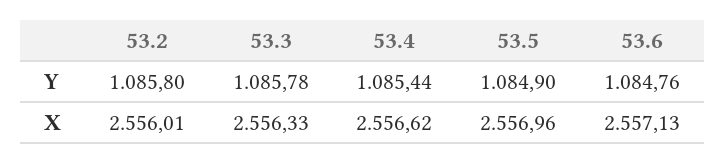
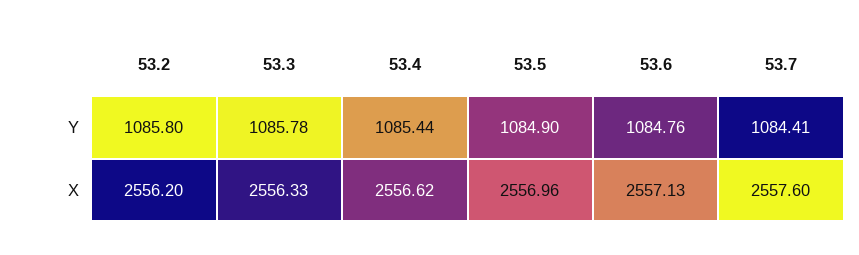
53.2, X: 2556.01 -> 2556.2
53.7, Y: none -> 1084.41
53.7, X: none -> 2557.6

